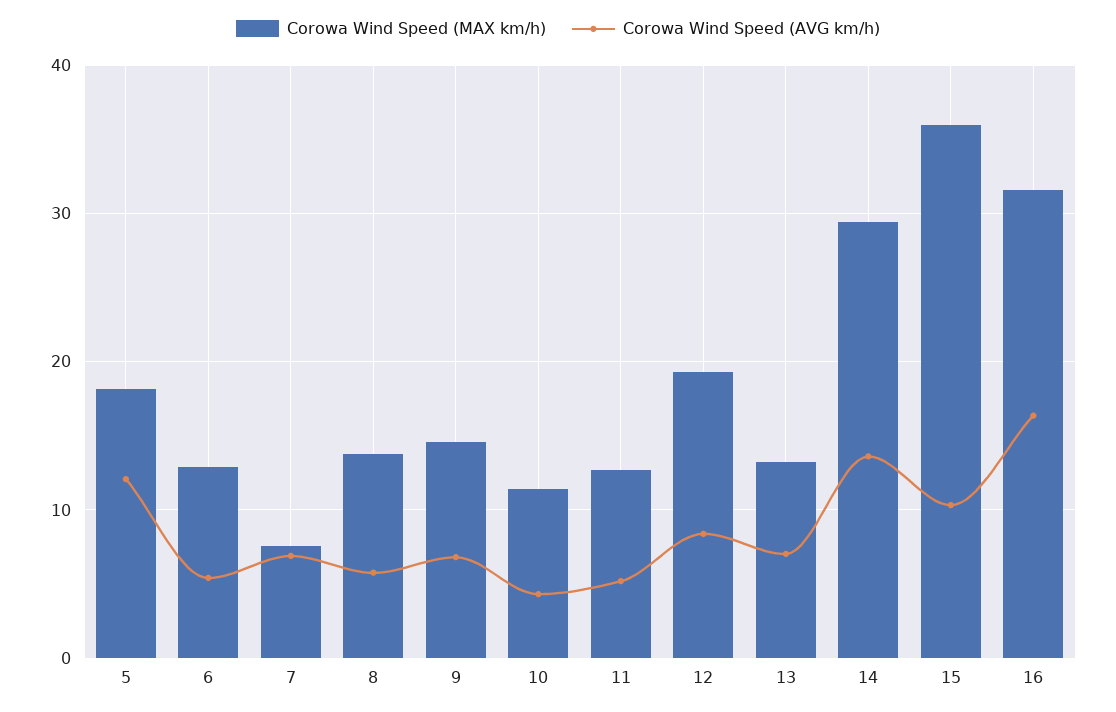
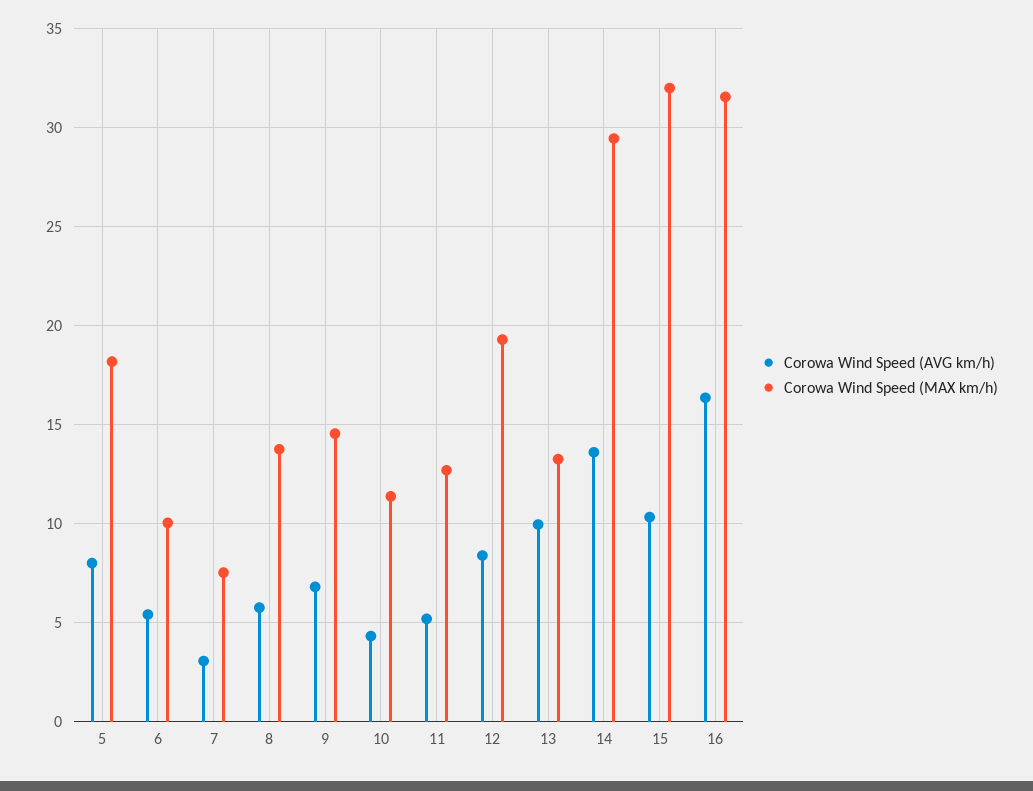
Corowa Wind Speed (AVG km/h), 5: 12 -> 8
Corowa Wind Speed (MAX km/h), 6: 13 -> 10
Corowa Wind Speed (AVG km/h), 7: 7 -> 3
Corowa Wind Speed (AVG km/h), 13: 7 -> 10
Corowa Wind Speed (MAX km/h), 15: 36 -> 32

